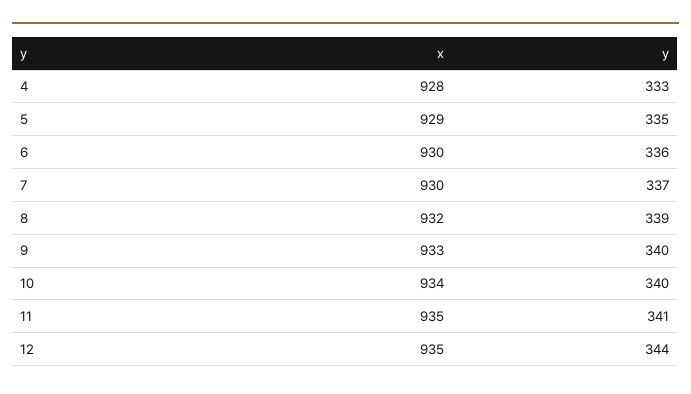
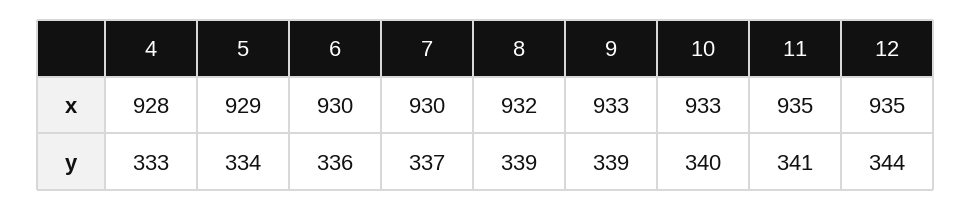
y, 5: 335 -> 334
y, 9: 340 -> 339
x, 10: 934 -> 933

